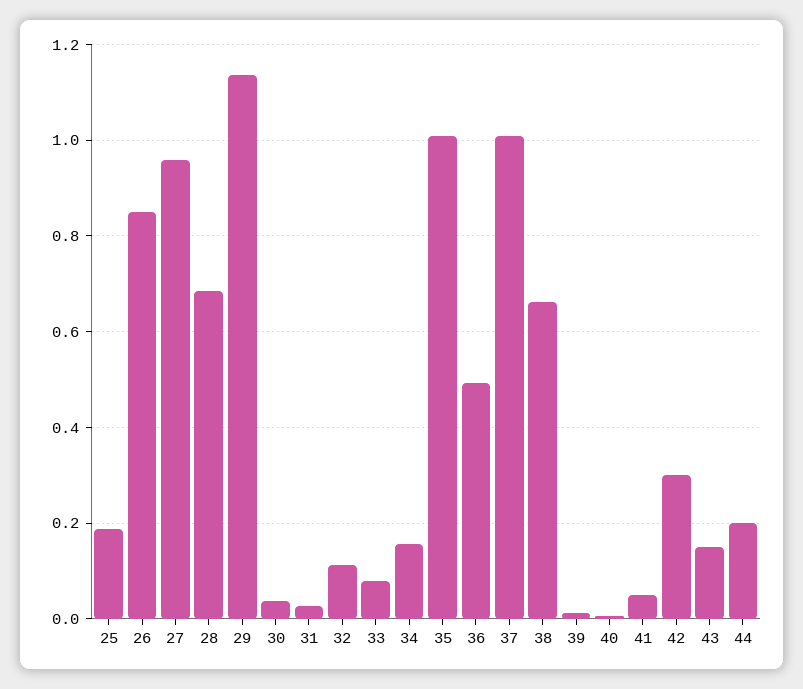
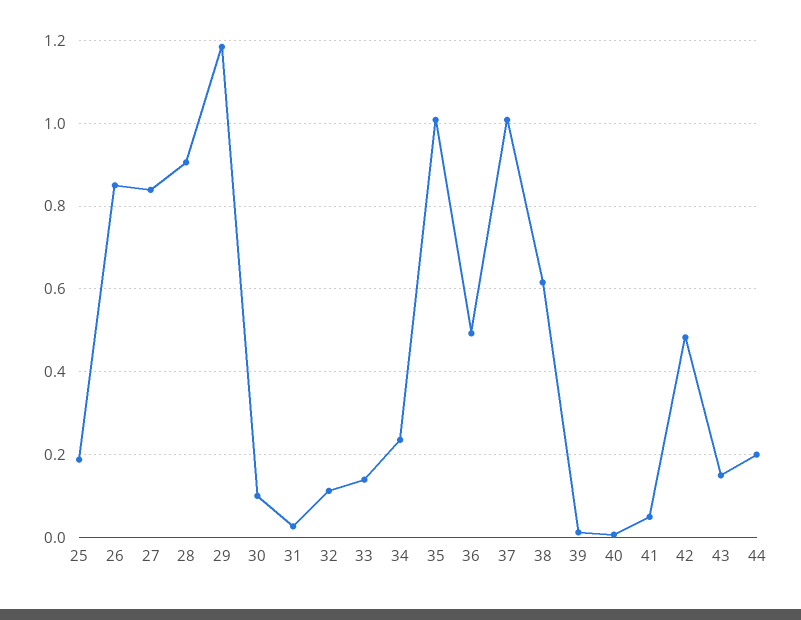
27: 0.96 -> 0.84
28: 0.68 -> 0.9
29: 1.14 -> 1.18
30: 0.04 -> 0.1
33: 0.08 -> 0.14
34: 0.16 -> 0.24
38: 0.66 -> 0.62
42: 0.3 -> 0.48

